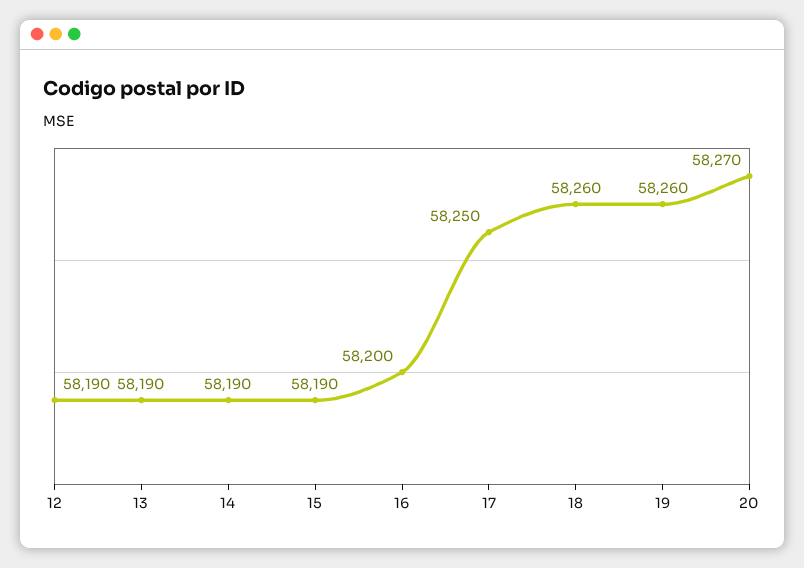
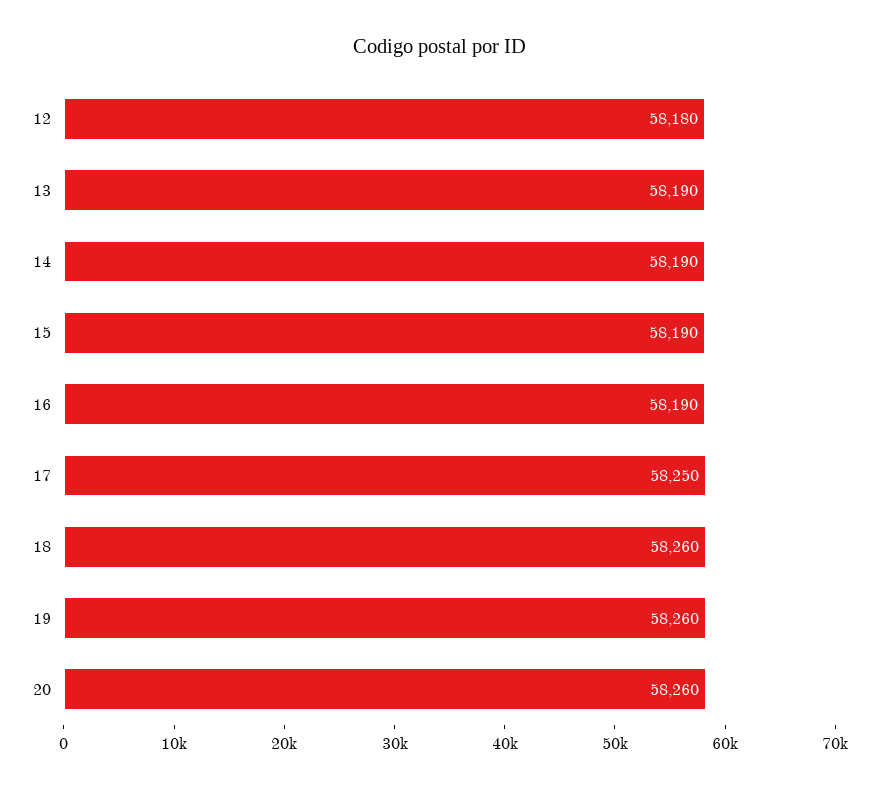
12: 58190 -> 58180
16: 58200 -> 58190
20: 58270 -> 58260

